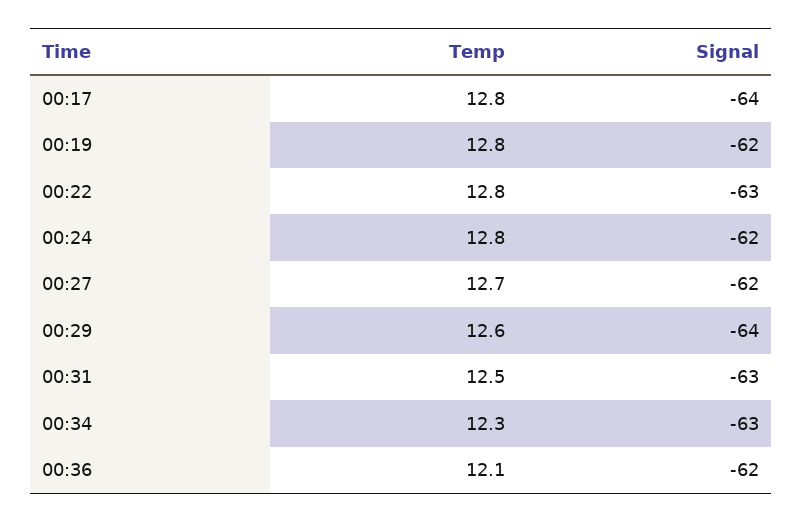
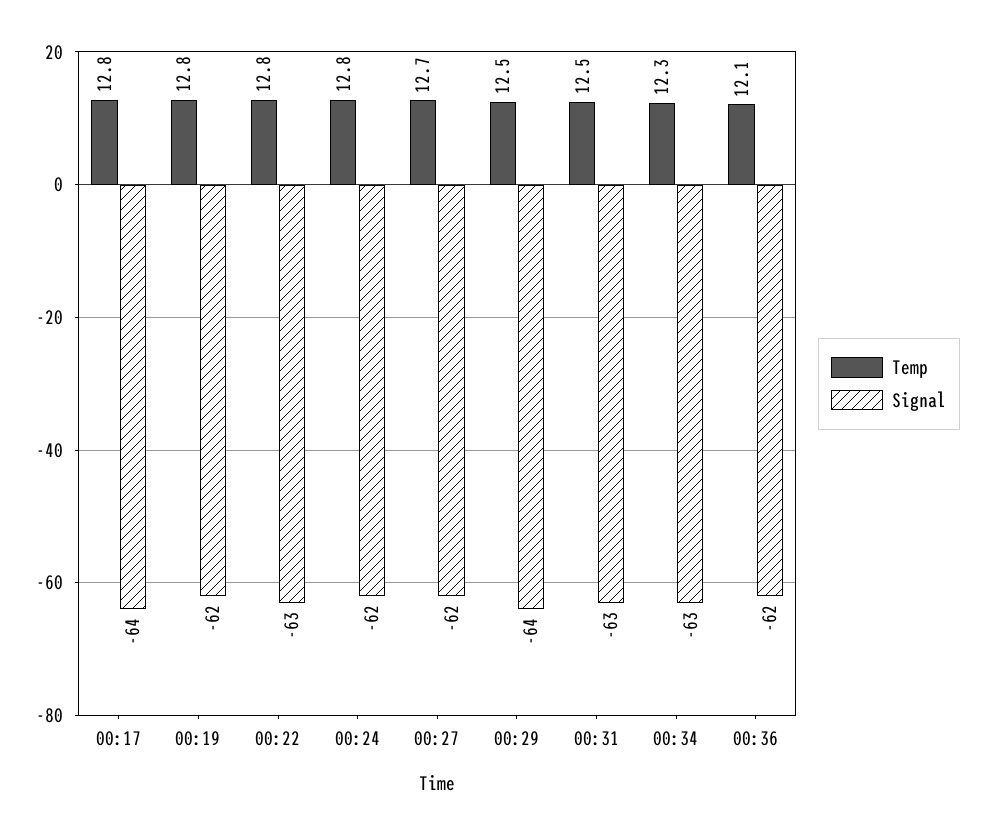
Temp, 00:29: 12.6 -> 12.5

